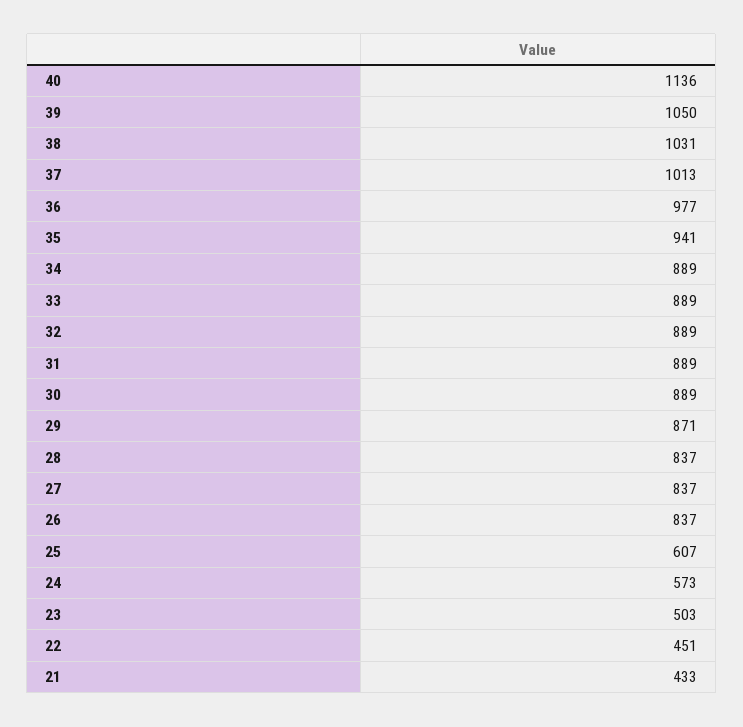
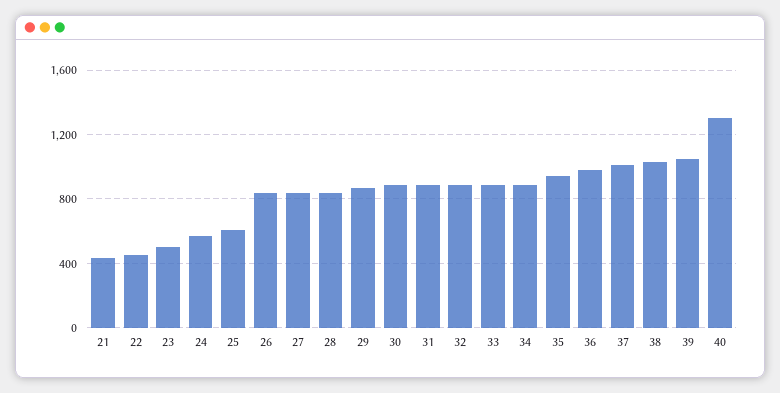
40: 1136 -> 1300

